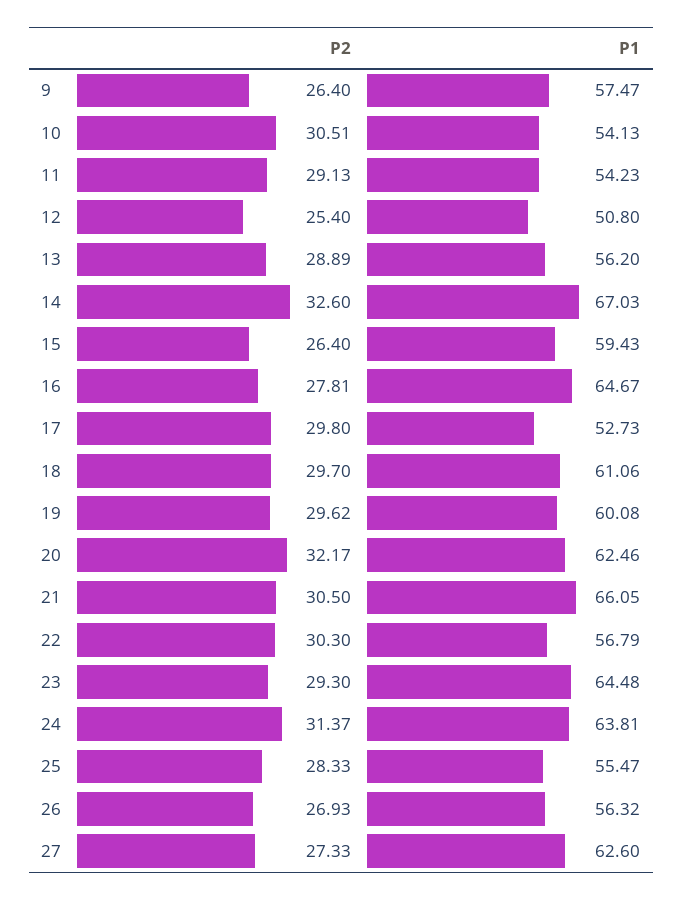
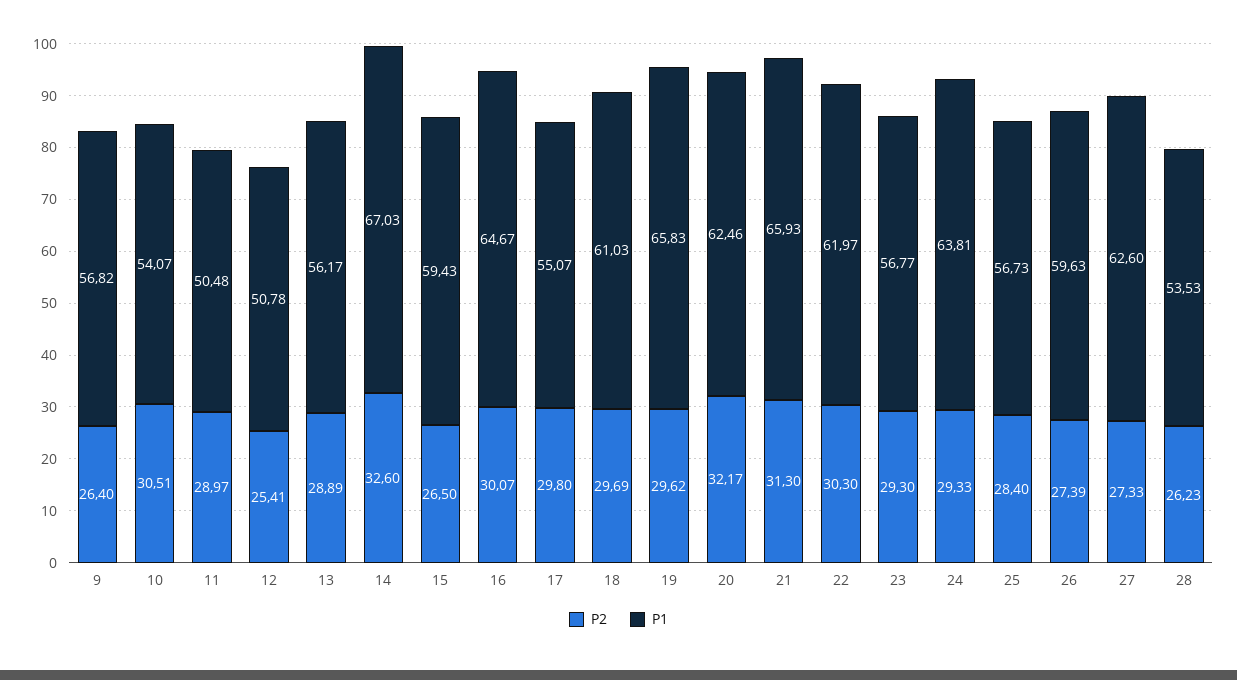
P1, 9: 57.47 -> 56.82
P1, 10: 54.13 -> 54.07
P2, 11: 29.13 -> 28.97
P1, 11: 54.23 -> 50.48
P2, 12: 25.4 -> 25.41
P1, 12: 50.8 -> 50.78
P1, 13: 56.2 -> 56.17
P2, 15: 26.4 -> 26.5
P2, 16: 27.81 -> 30.07
P1, 17: 52.73 -> 55.07
P2, 18: 29.7 -> 29.69
P1, 18: 61.06 -> 61.03
P1, 19: 60.08 -> 65.83
P2, 21: 30.5 -> 31.3
P1, 21: 66.05 -> 65.93
P1, 22: 56.79 -> 61.97
P1, 23: 64.48 -> 56.77
P2, 24: 31.37 -> 29.33
P2, 25: 28.33 -> 28.4
P1, 25: 55.47 -> 56.73
P2, 26: 26.93 -> 27.39
P1, 26: 56.32 -> 59.63
P2, 28: none -> 26.23
P1, 28: none -> 53.53

